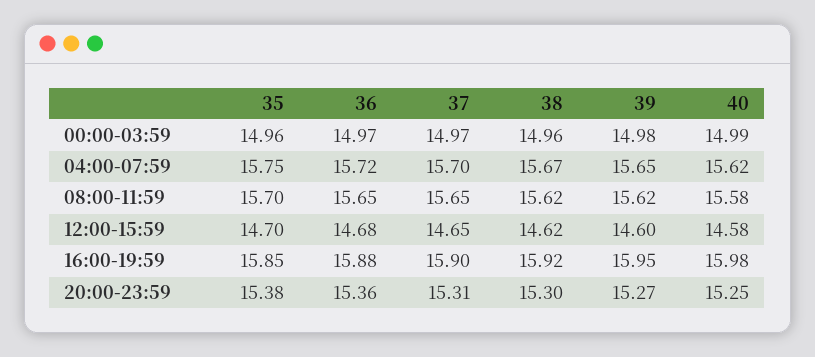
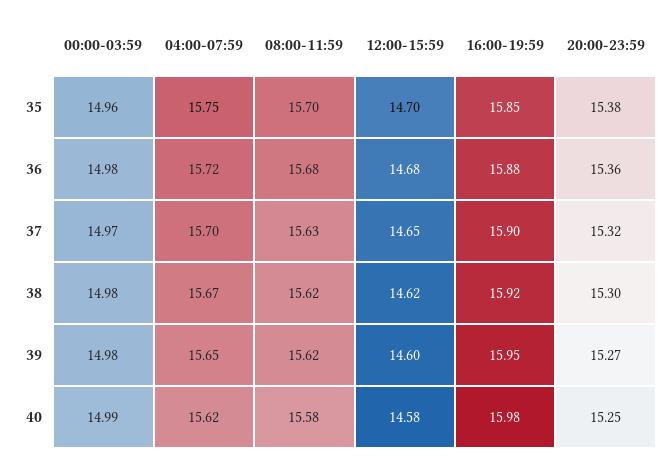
36, 00:00-03:59: 14.97 -> 14.98
38, 00:00-03:59: 14.96 -> 14.98
36, 08:00-11:59: 15.65 -> 15.68
37, 08:00-11:59: 15.65 -> 15.63
37, 20:00-23:59: 15.31 -> 15.32

